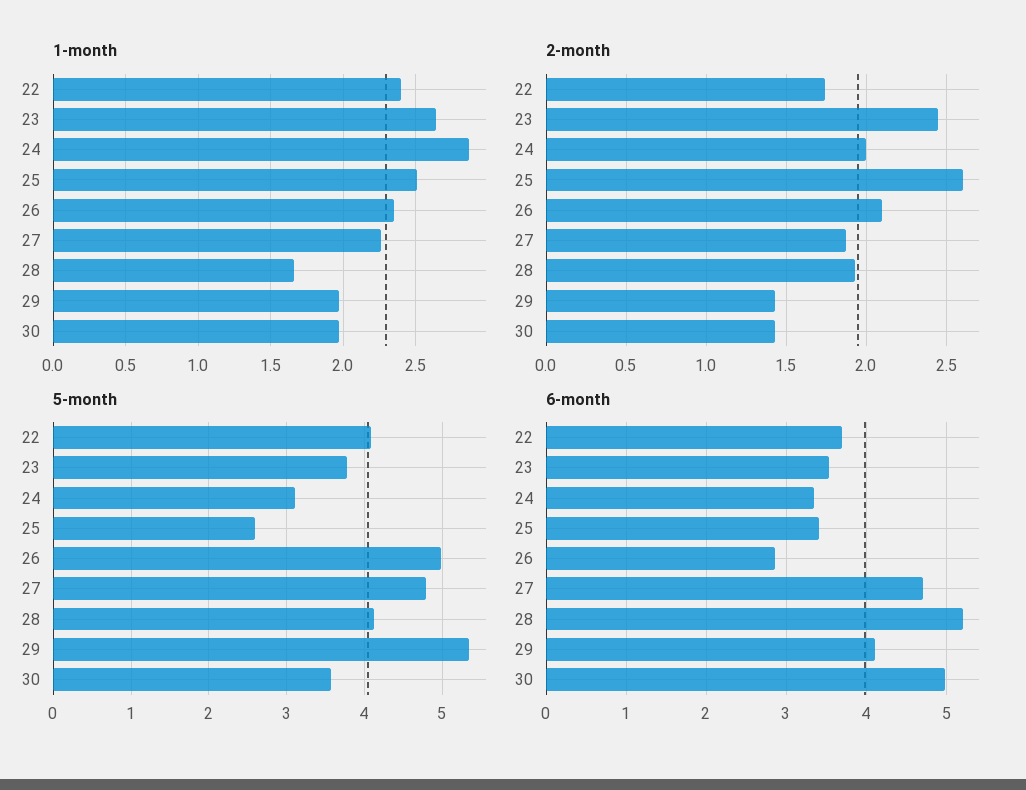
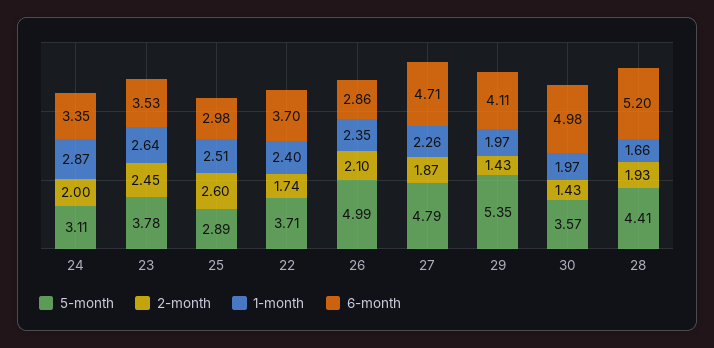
5-month, 22: 4.1 -> 3.71
5-month, 25: 2.6 -> 2.89
5-month, 28: 4.1 -> 4.41
6-month, 25: 3.4 -> 2.98

